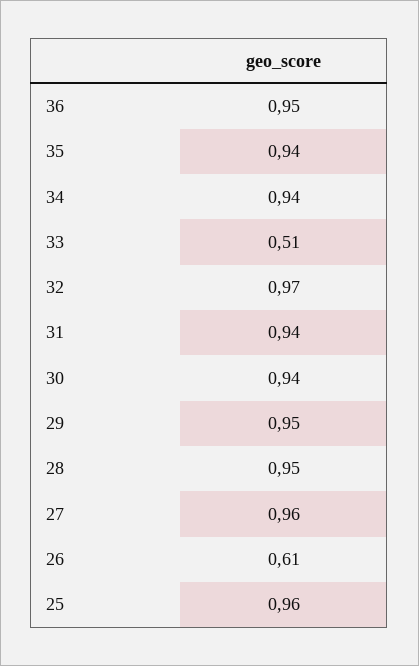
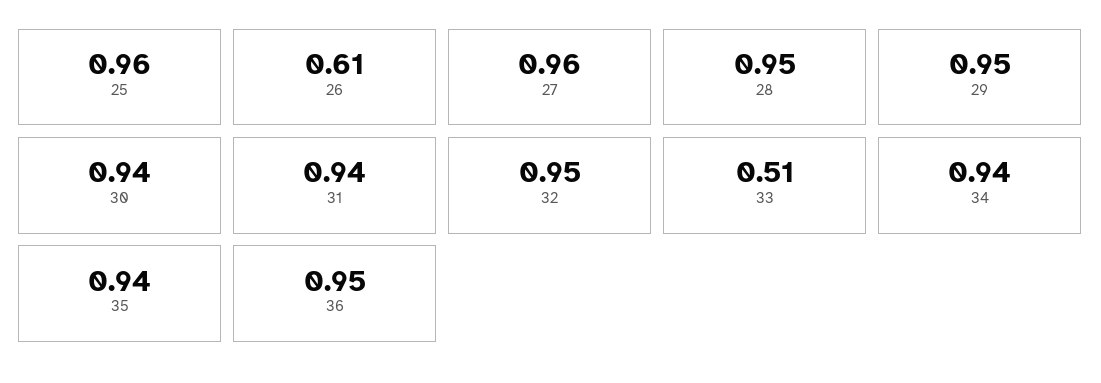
32: 0.97 -> 0.95

